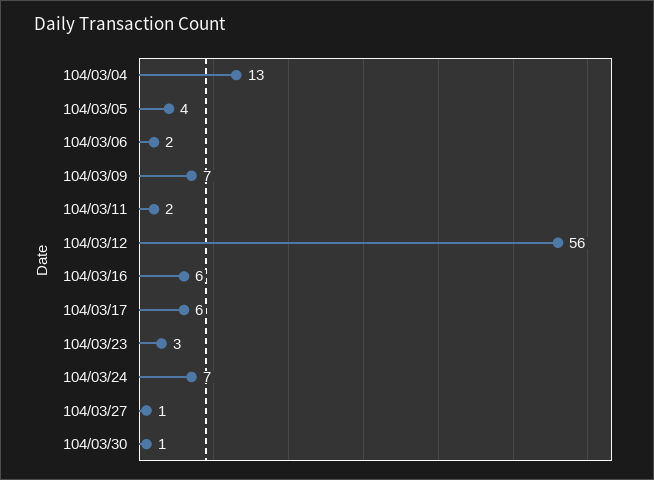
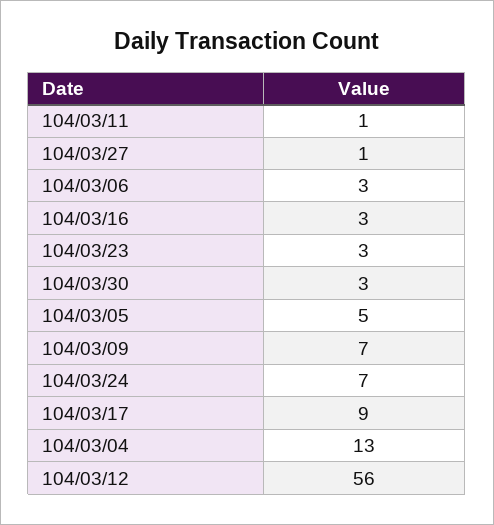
104/03/05: 4 -> 5
104/03/06: 2 -> 3
104/03/11: 2 -> 1
104/03/16: 6 -> 3
104/03/17: 6 -> 9
104/03/30: 1 -> 3

